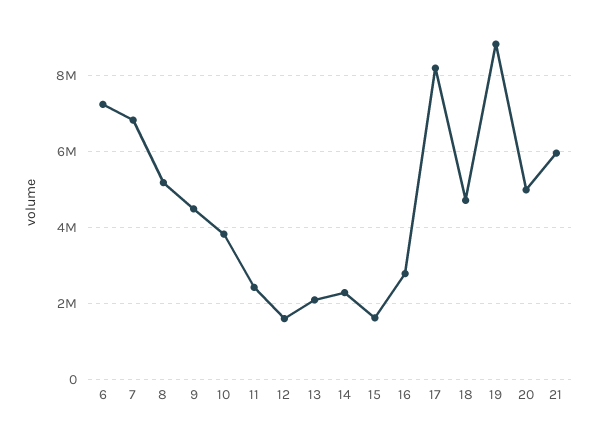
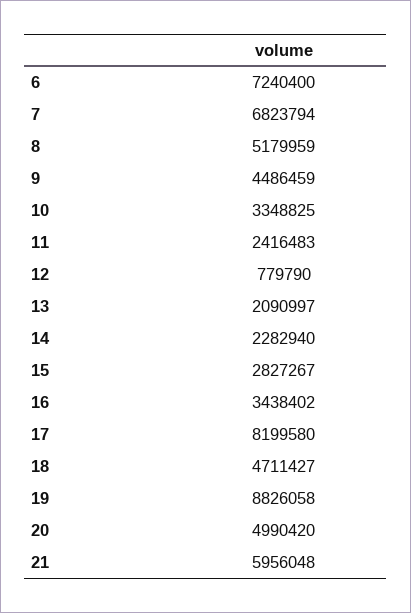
10: 3800000 -> 3348825
12: 1600000 -> 779790
15: 1600000 -> 2827267
16: 2800000 -> 3438402

